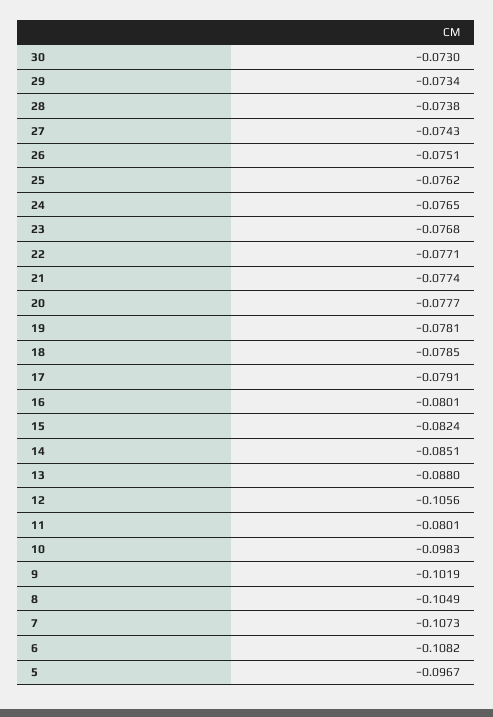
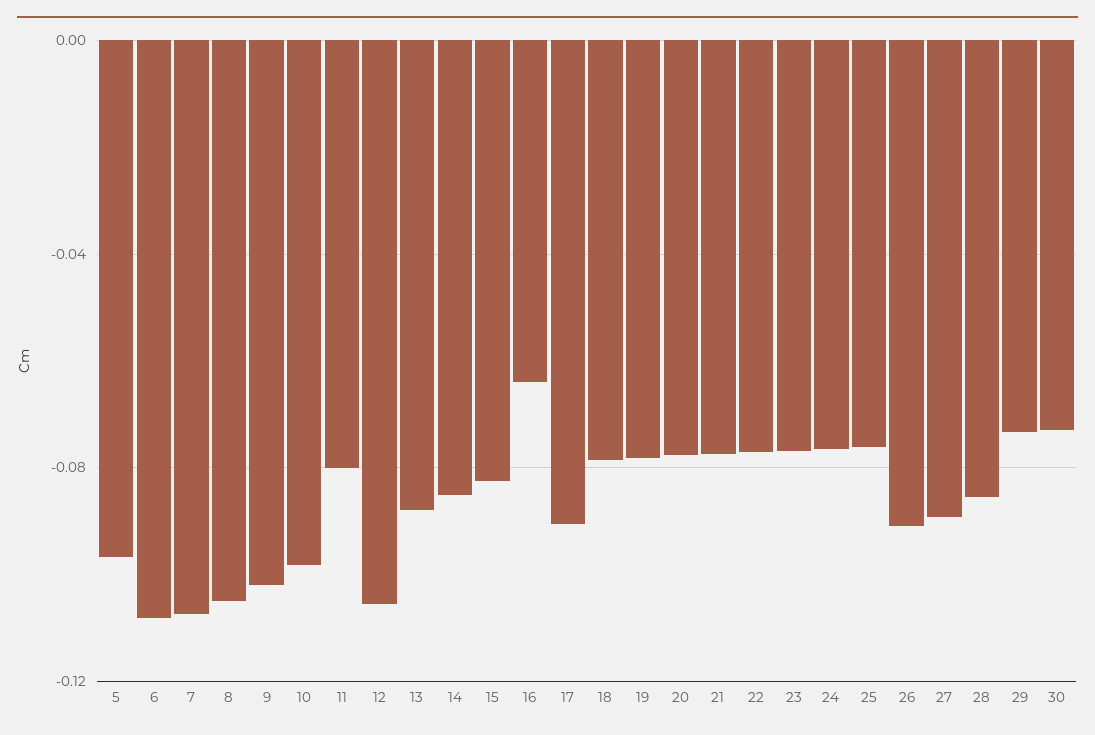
28: -0.0738 -> -0.085
27: -0.0743 -> -0.09
26: -0.0751 -> -0.09
17: -0.0791 -> -0.09
16: -0.0801 -> -0.065

